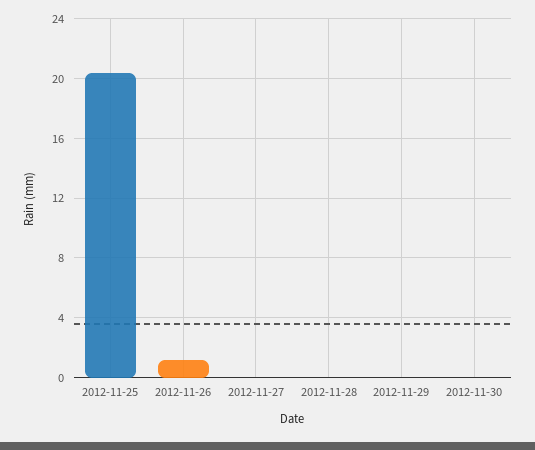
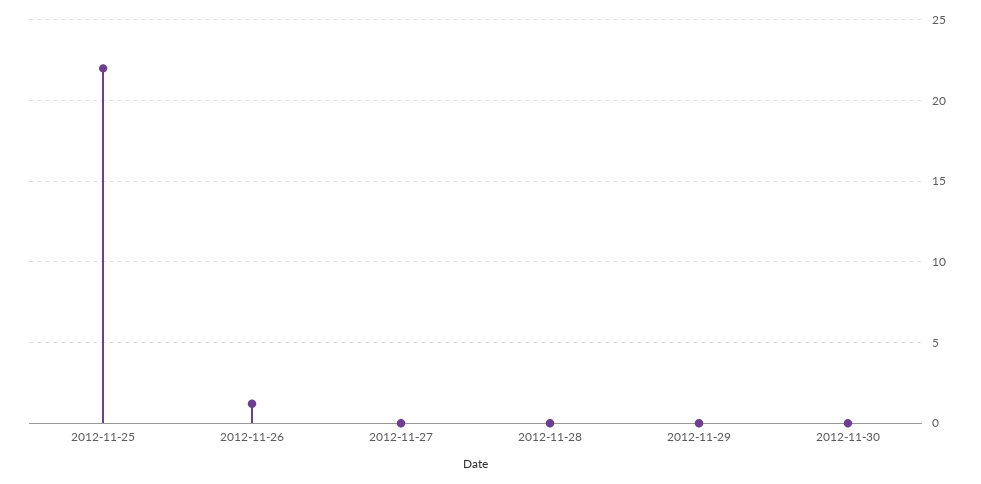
2012-11-25: 20.5 -> 22

